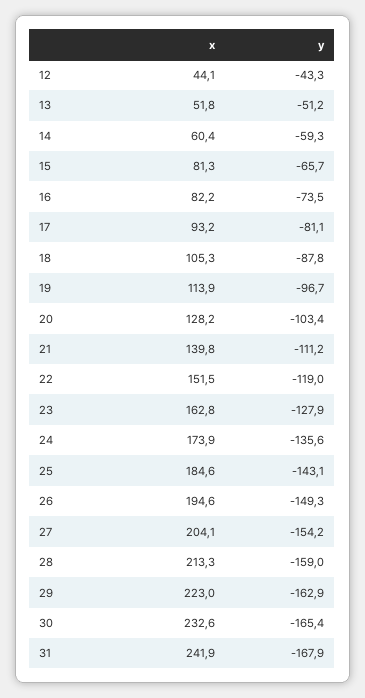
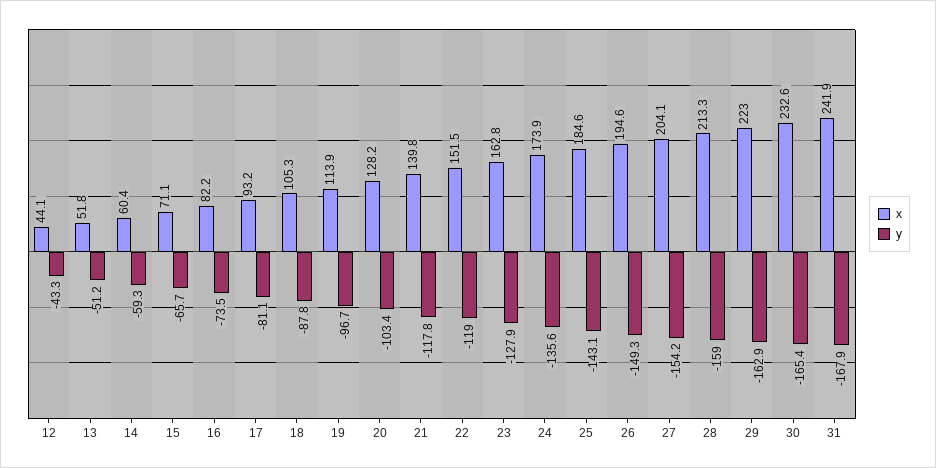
x, 15: 81.3 -> 71.1
y, 21: -111.2 -> -117.8

